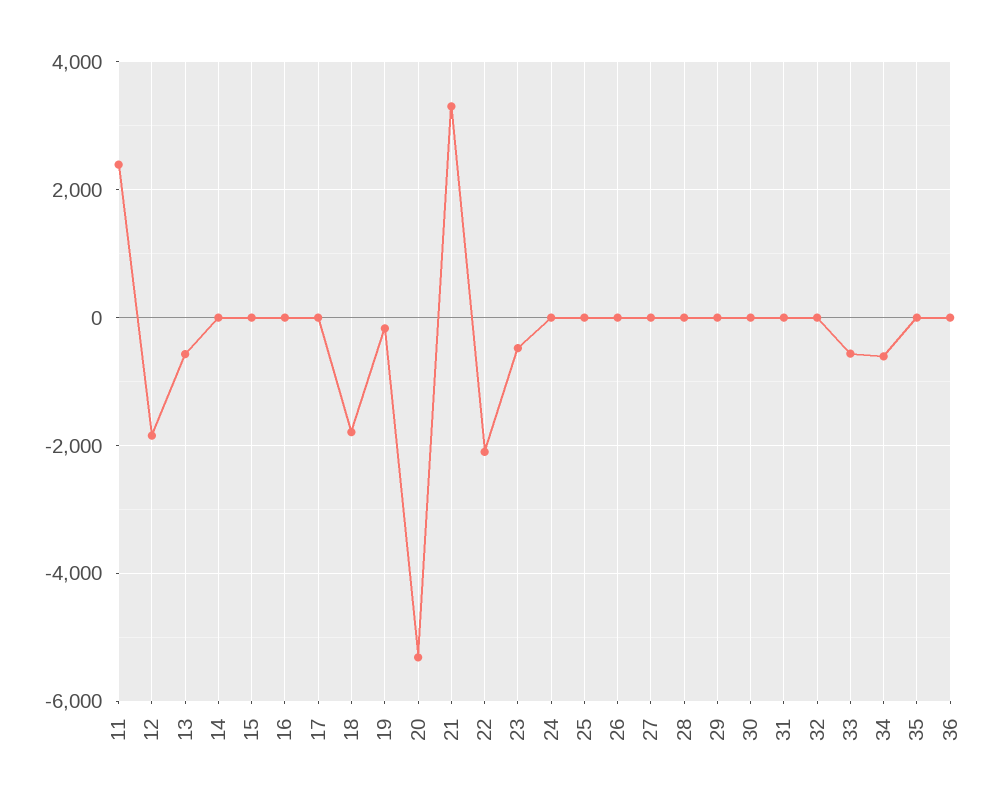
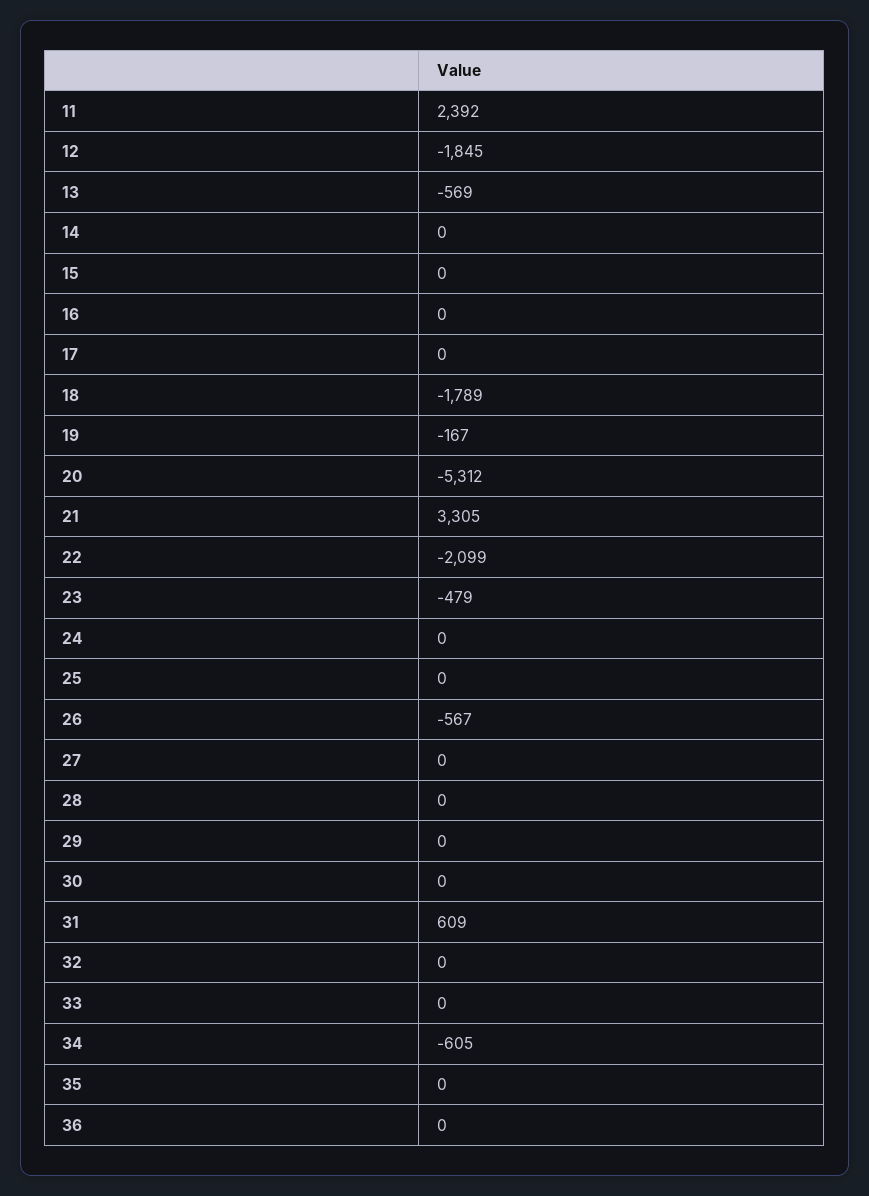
26: 0 -> -567
31: 0 -> 609
33: -600 -> 0

